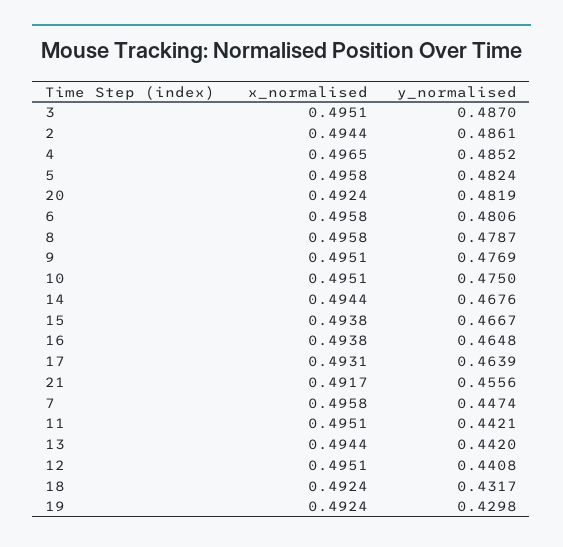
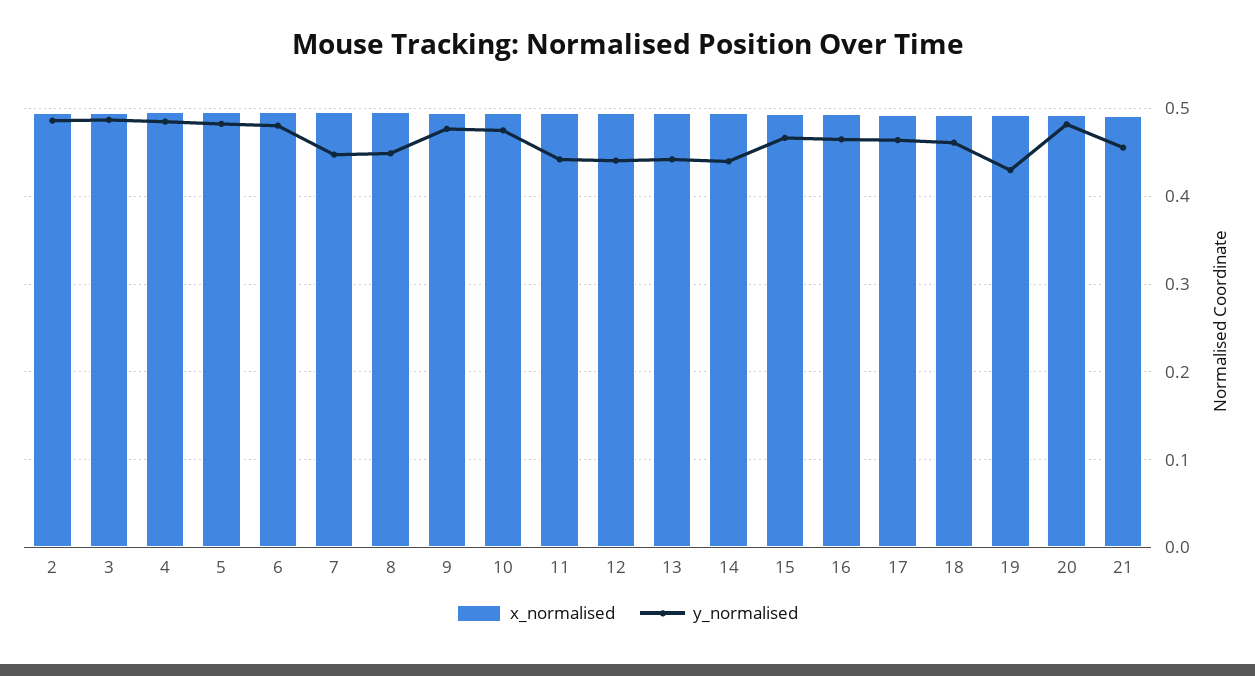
y_normalised, 8: 0.4787 -> 0.45
y_normalised, 14: 0.4676 -> 0.44
y_normalised, 18: 0.4317 -> 0.46

